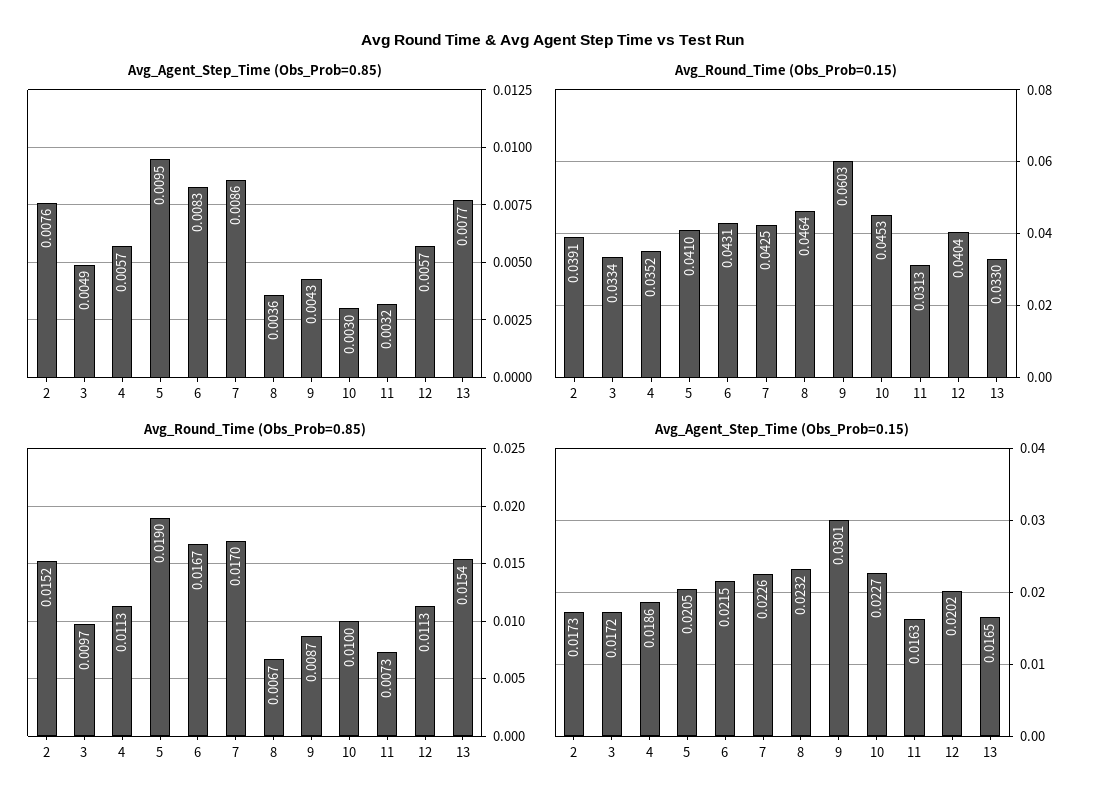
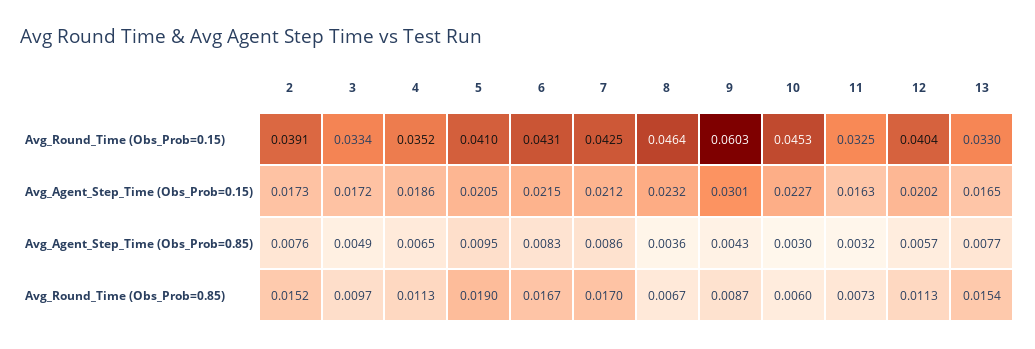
Avg_Agent_Step_Time (Obs_Prob=0.85), 4: 0.0057 -> 0.0065
Avg_Round_Time (Obs_Prob=0.15), 11: 0.0313 -> 0.0325
Avg_Round_Time (Obs_Prob=0.85), 10: 0.01 -> 0.006
Avg_Agent_Step_Time (Obs_Prob=0.15), 7: 0.0226 -> 0.0212

